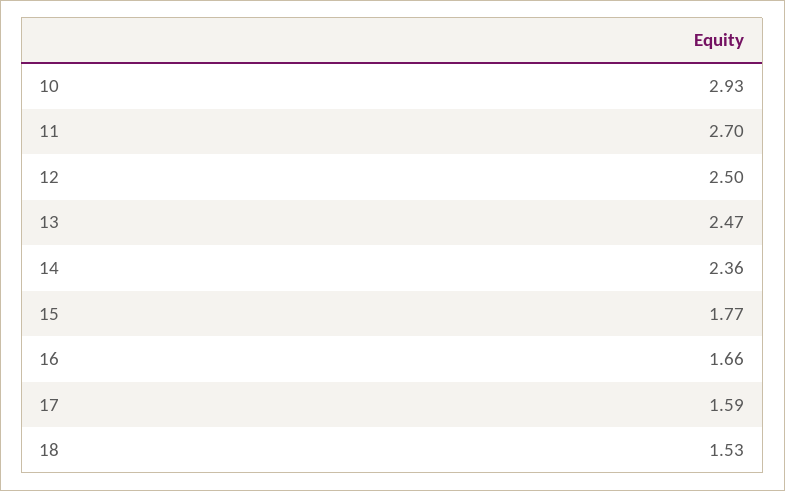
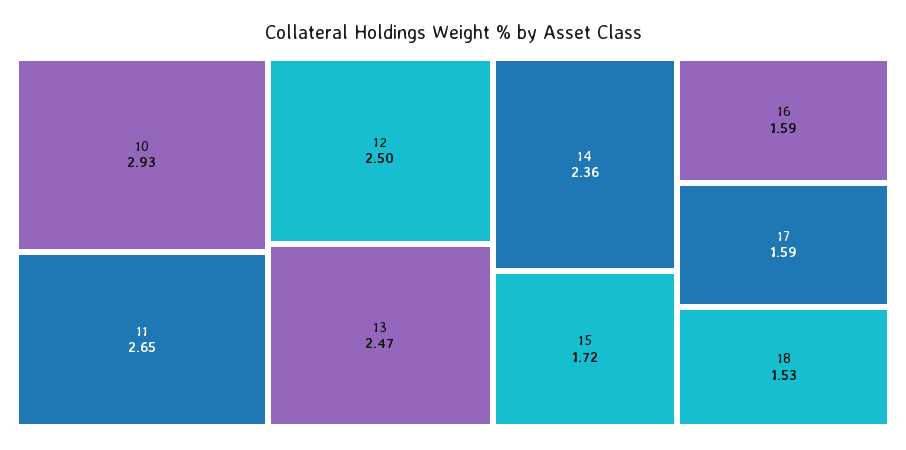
11: 2.7 -> 2.65
15: 1.77 -> 1.72
16: 1.66 -> 1.59

